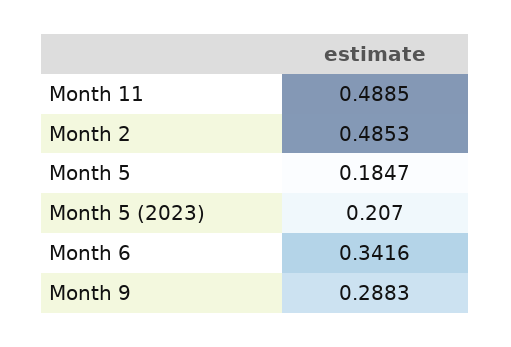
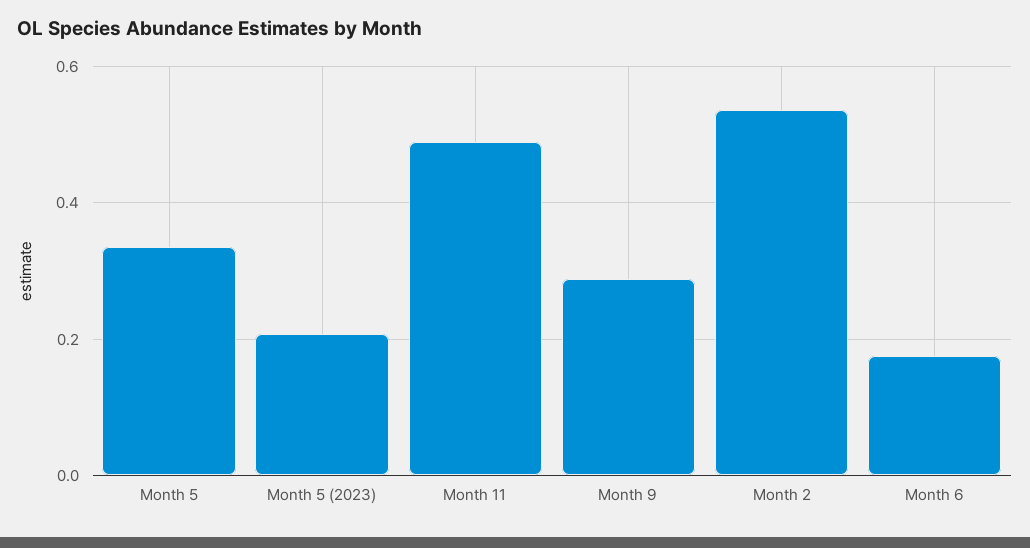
Month 2: 0.4853 -> 0.54
Month 5: 0.1847 -> 0.34
Month 6: 0.3416 -> 0.18

